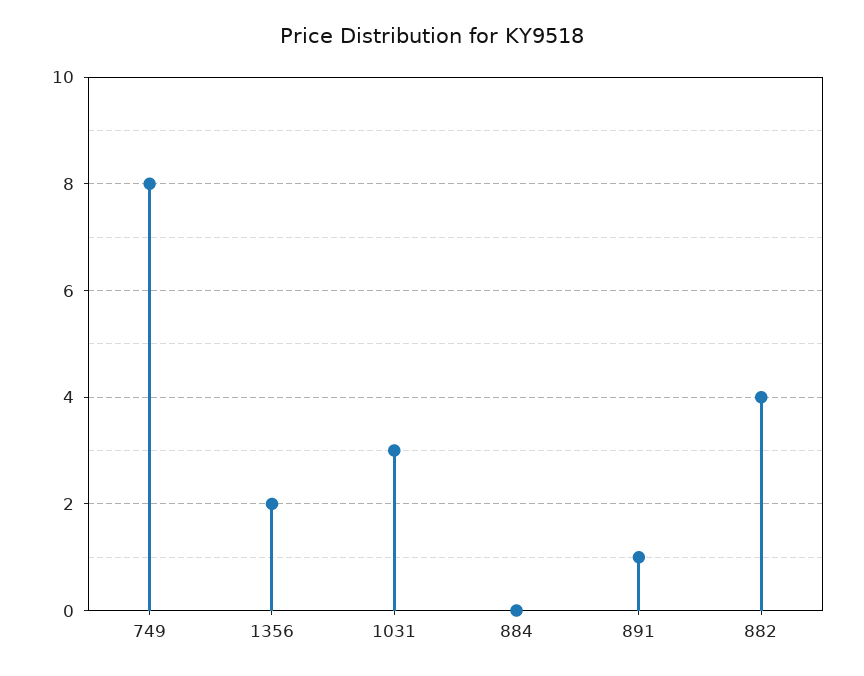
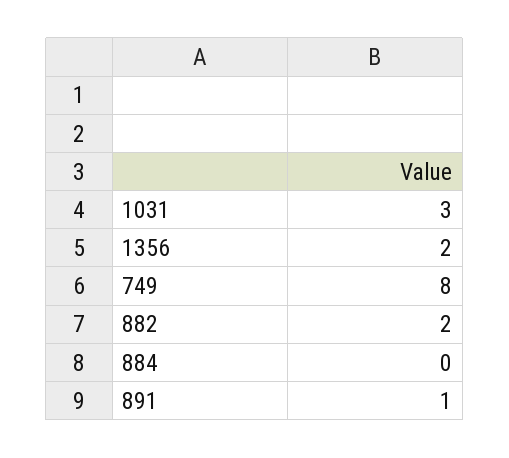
882: 4 -> 2

